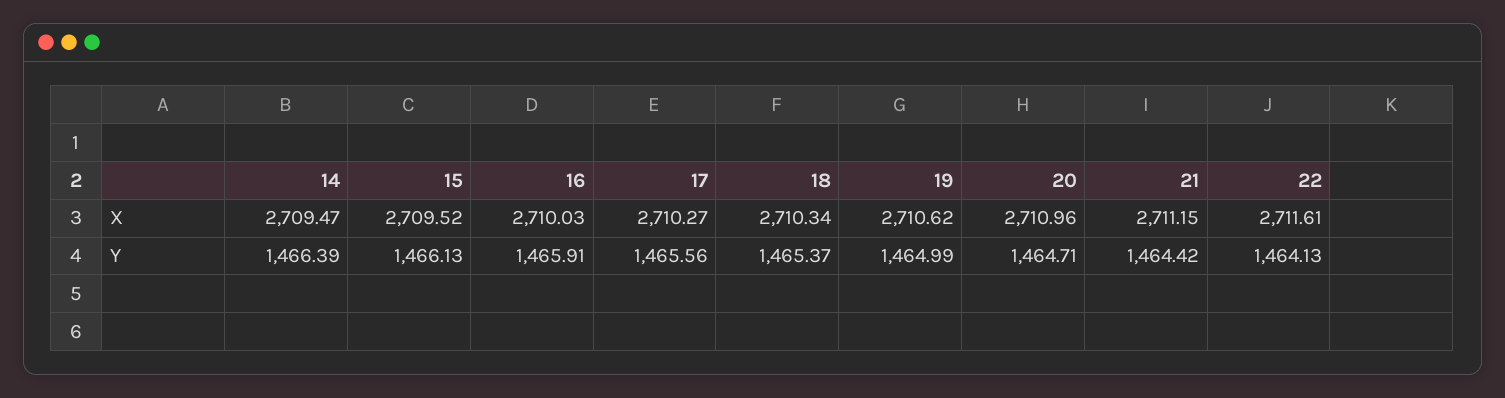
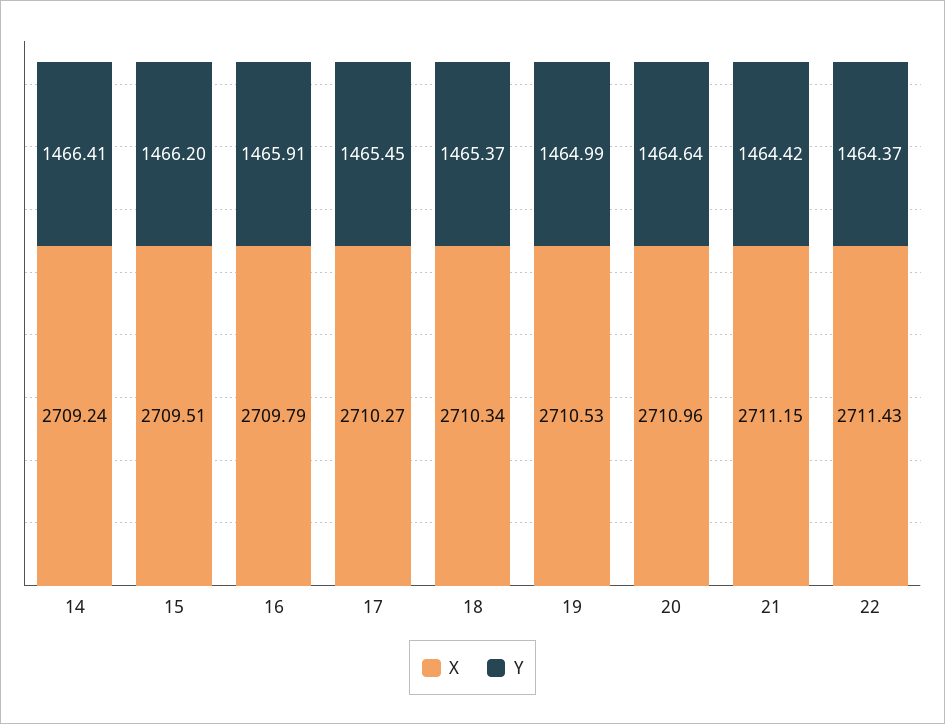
X, 14: 2709.47 -> 2709.24
X, 15: 2709.52 -> 2709.51
X, 16: 2710.03 -> 2709.79
X, 19: 2710.62 -> 2710.53
X, 22: 2711.61 -> 2711.43
Y, 14: 1466.39 -> 1466.41
Y, 15: 1466.13 -> 1466.2
Y, 17: 1465.56 -> 1465.45
Y, 20: 1464.71 -> 1464.64
Y, 22: 1464.13 -> 1464.37

